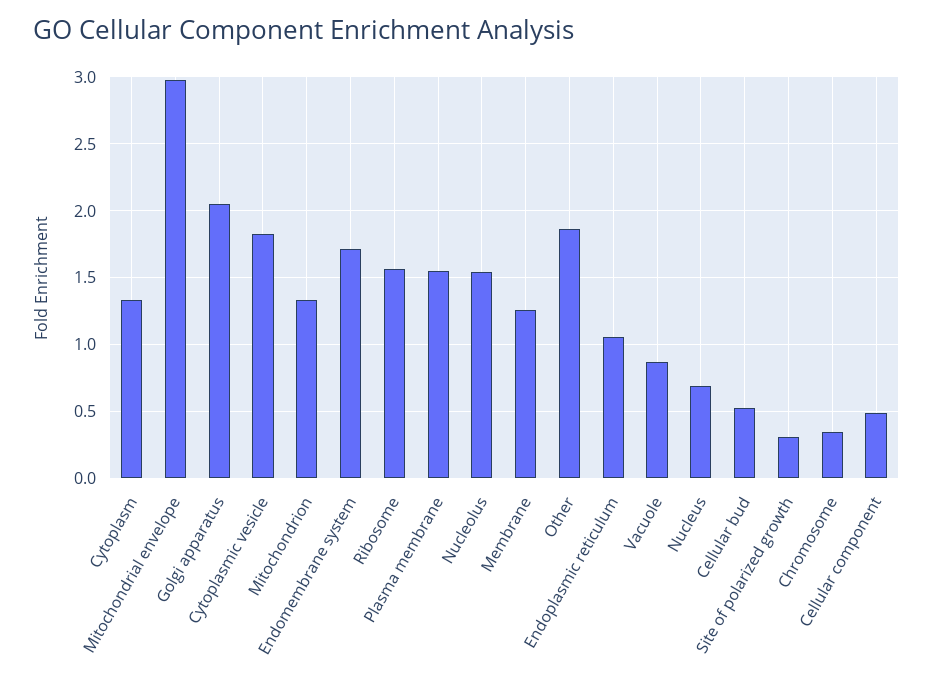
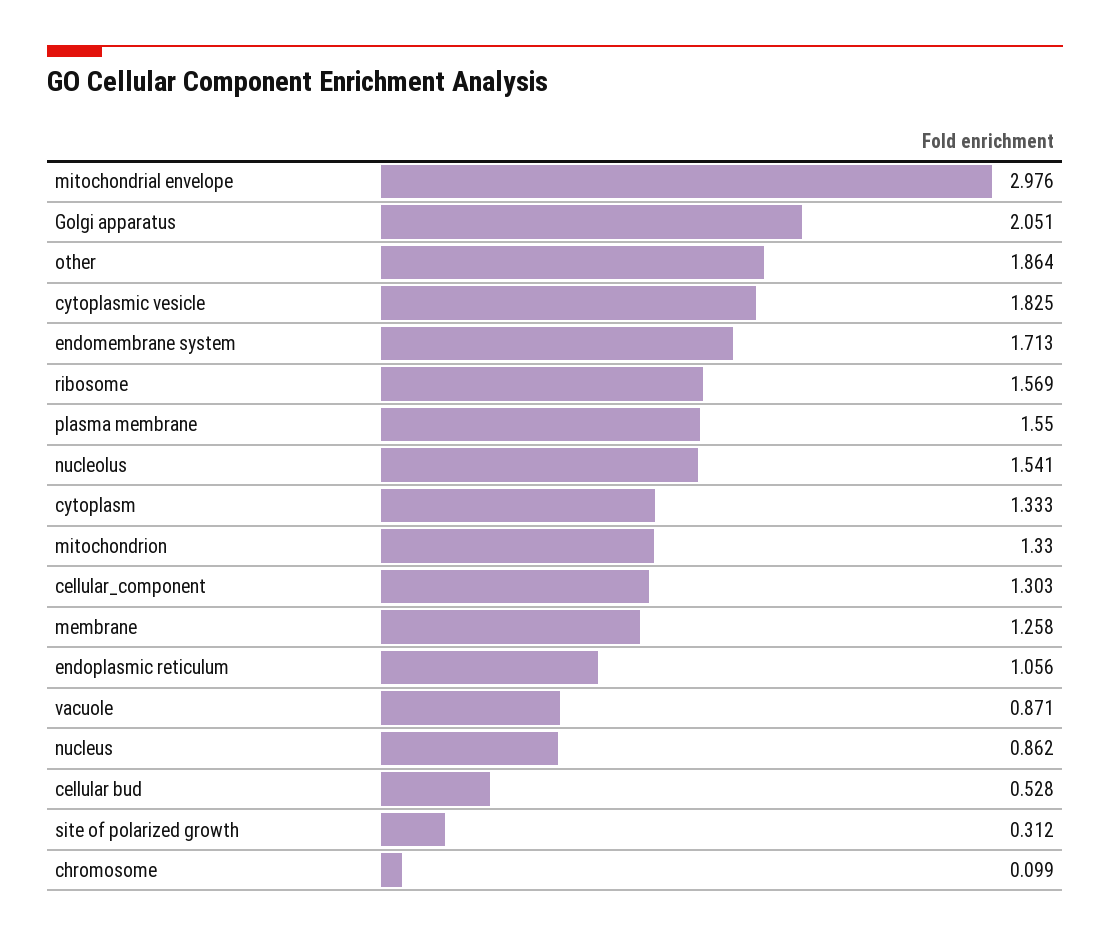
Nucleus: 0.7 -> 0.862
Chromosome: 0.35 -> 0.099
Cellular component: 0.5 -> 1.303

